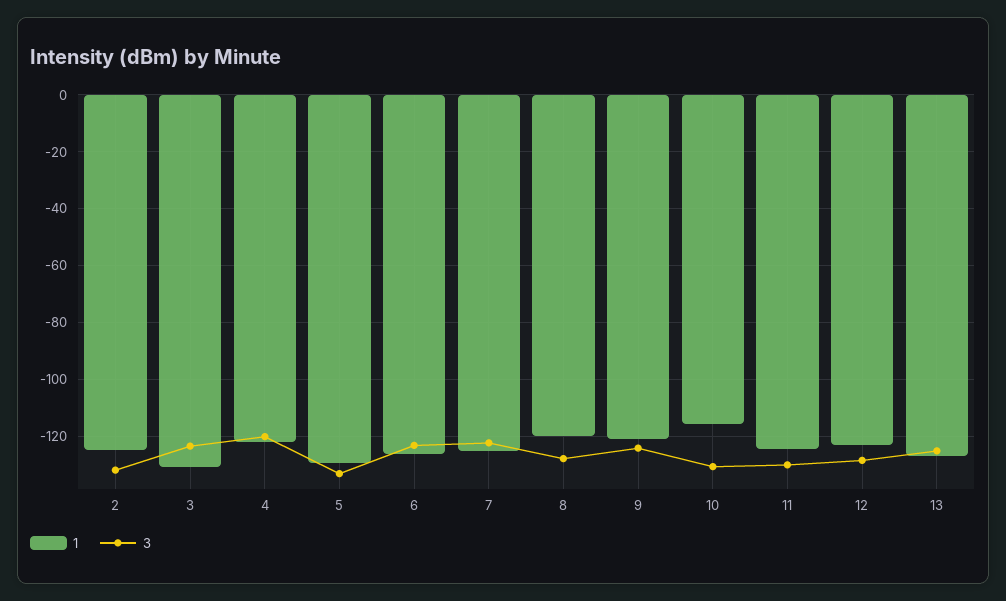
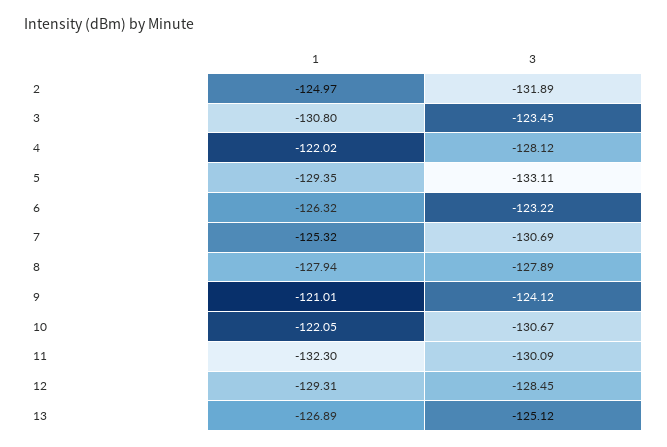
3, 4: -120 -> -128.12
3, 7: -122.5 -> -130.69
1, 8: -120 -> -127.94
1, 10: -115 -> -122.05
1, 11: -125 -> -132.3
1, 12: -122.5 -> -129.31

